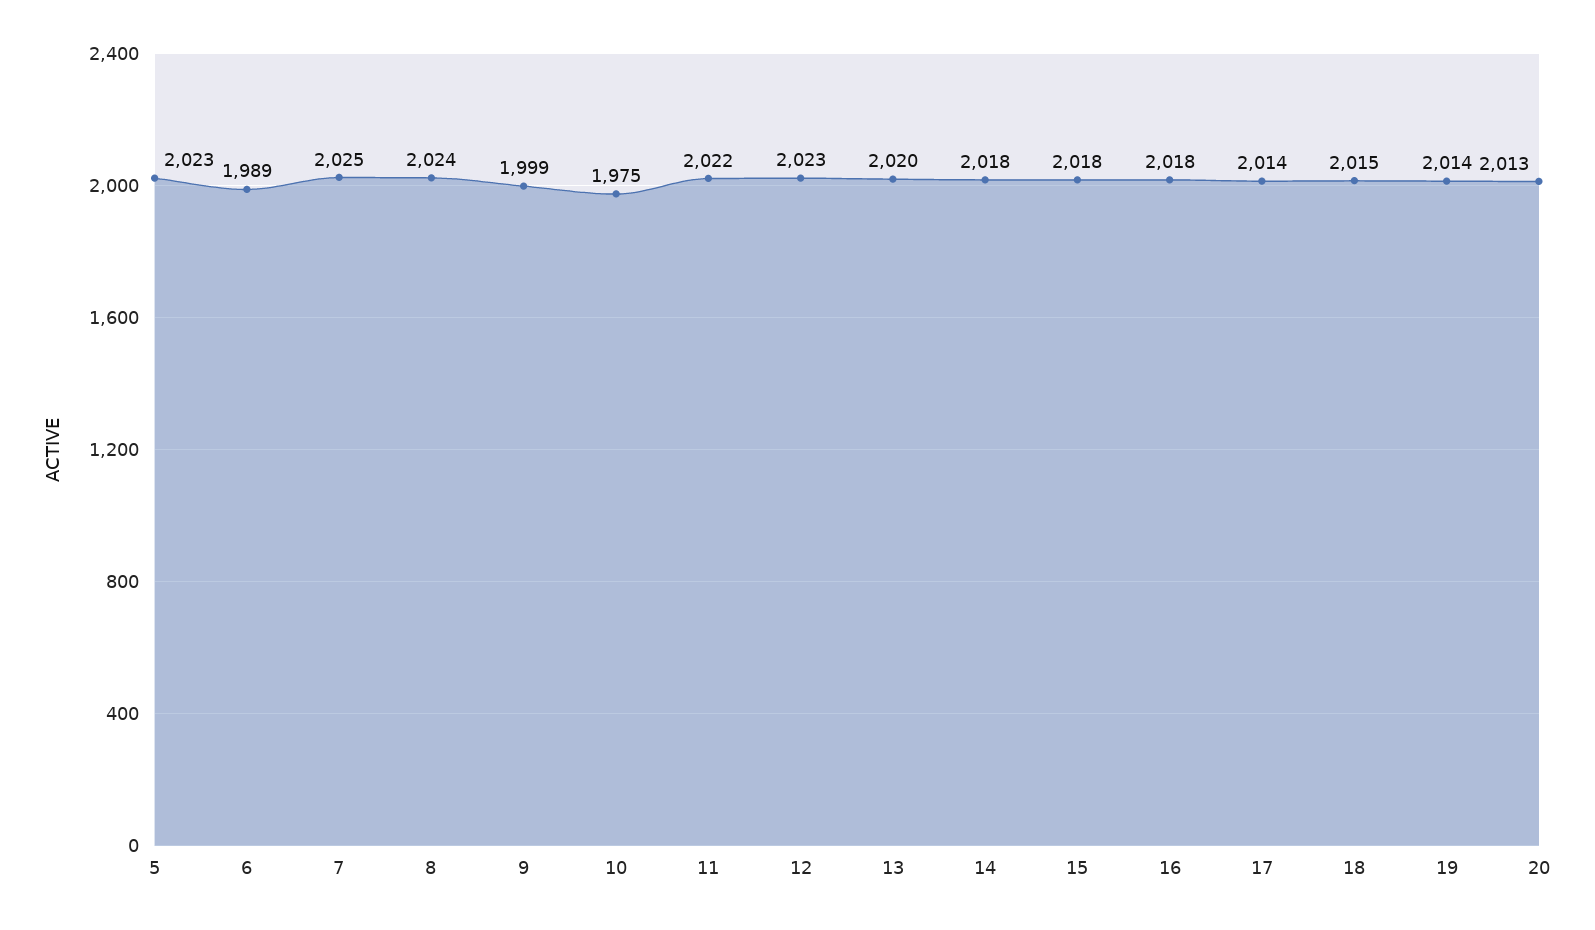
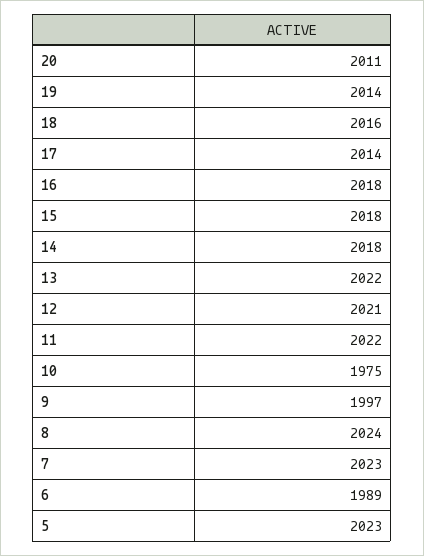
7: 2025 -> 2023
9: 1999 -> 1997
12: 2023 -> 2021
13: 2020 -> 2022
18: 2015 -> 2016
20: 2013 -> 2011

